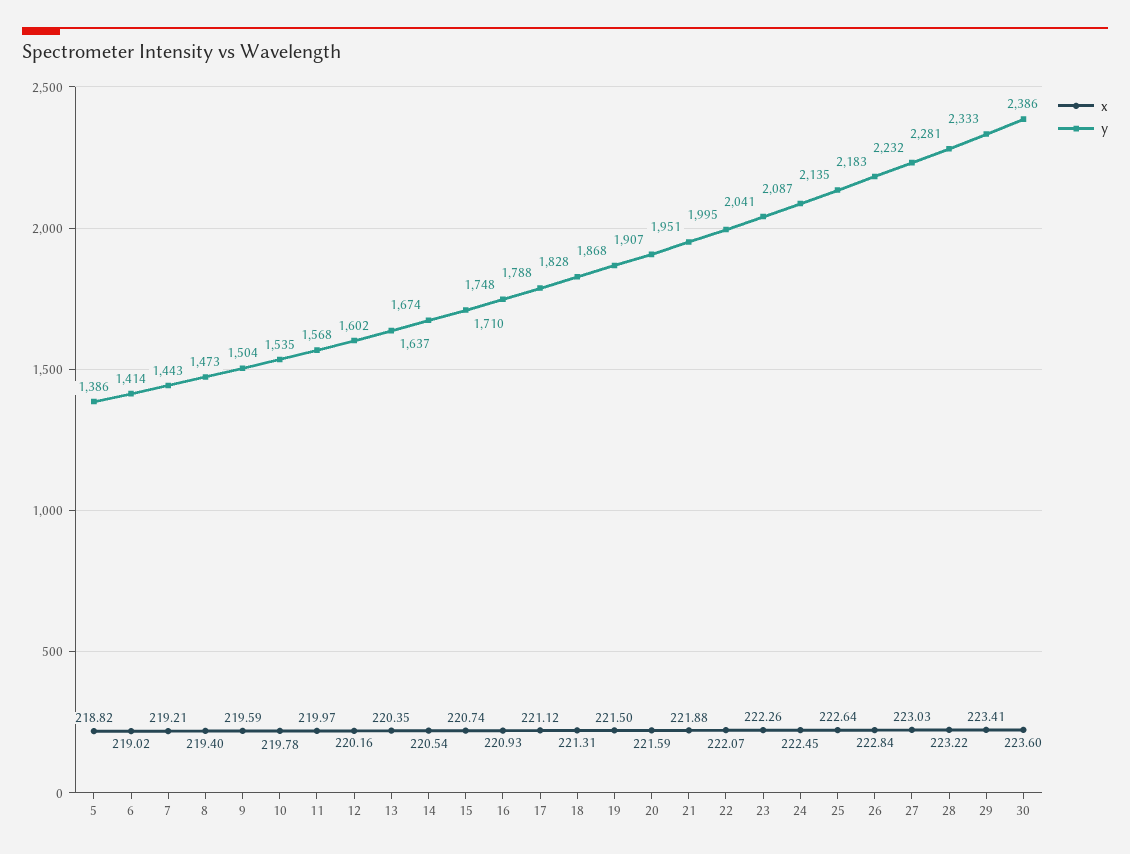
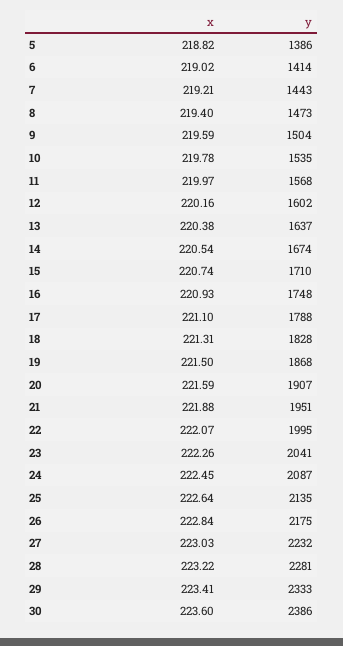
x, 13: 220.35 -> 220.38
x, 17: 221.12 -> 221.1
y, 26: 2183 -> 2175

